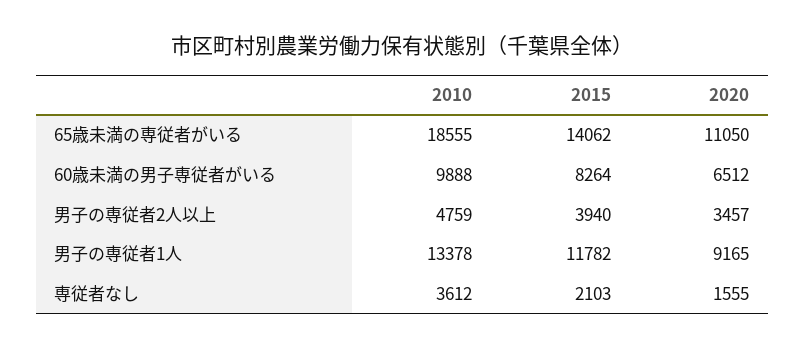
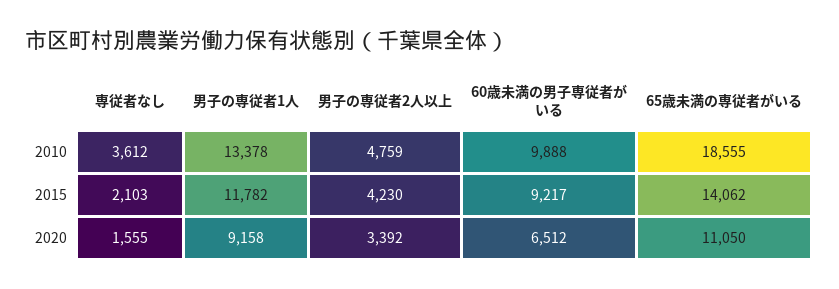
2015, 60歳未満の男子専従者がいる: 8264 -> 9217
2015, 男子の専従者2人以上: 3940 -> 4230
2020, 男子の専従者2人以上: 3457 -> 3392
2020, 男子の専従者1人: 9165 -> 9158

